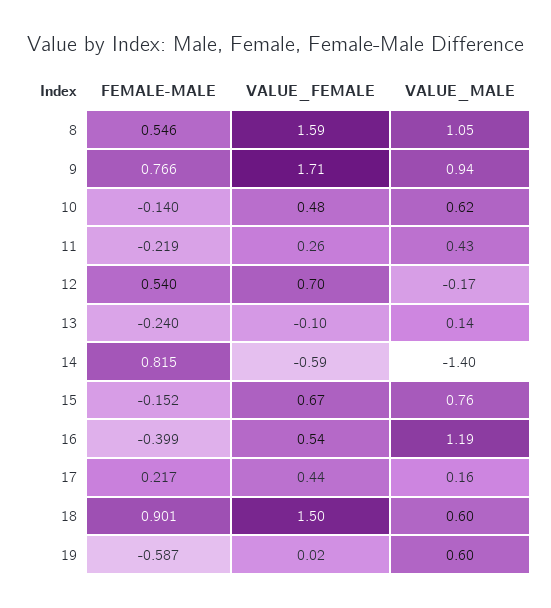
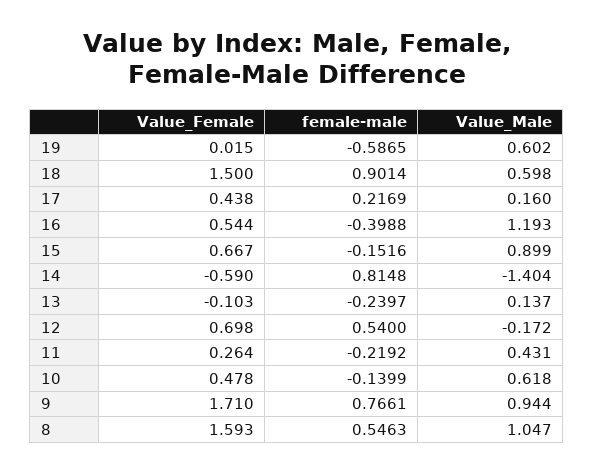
VALUE_MALE, 15: 0.76 -> 0.899

